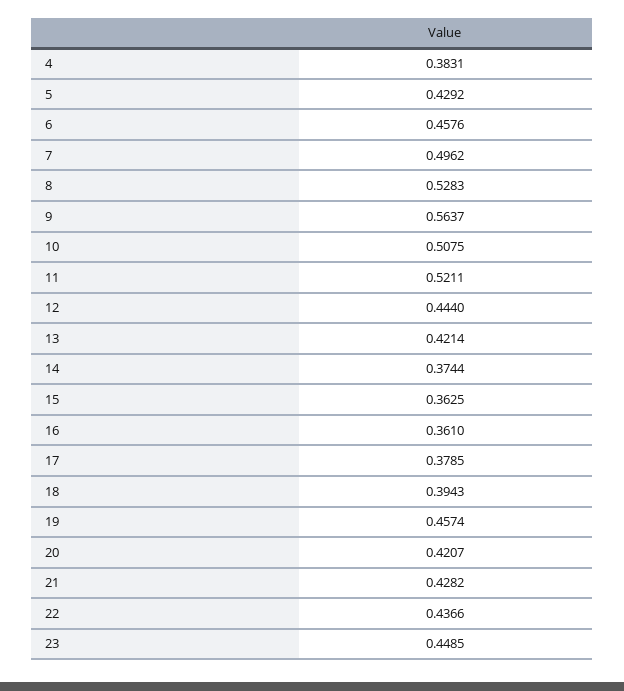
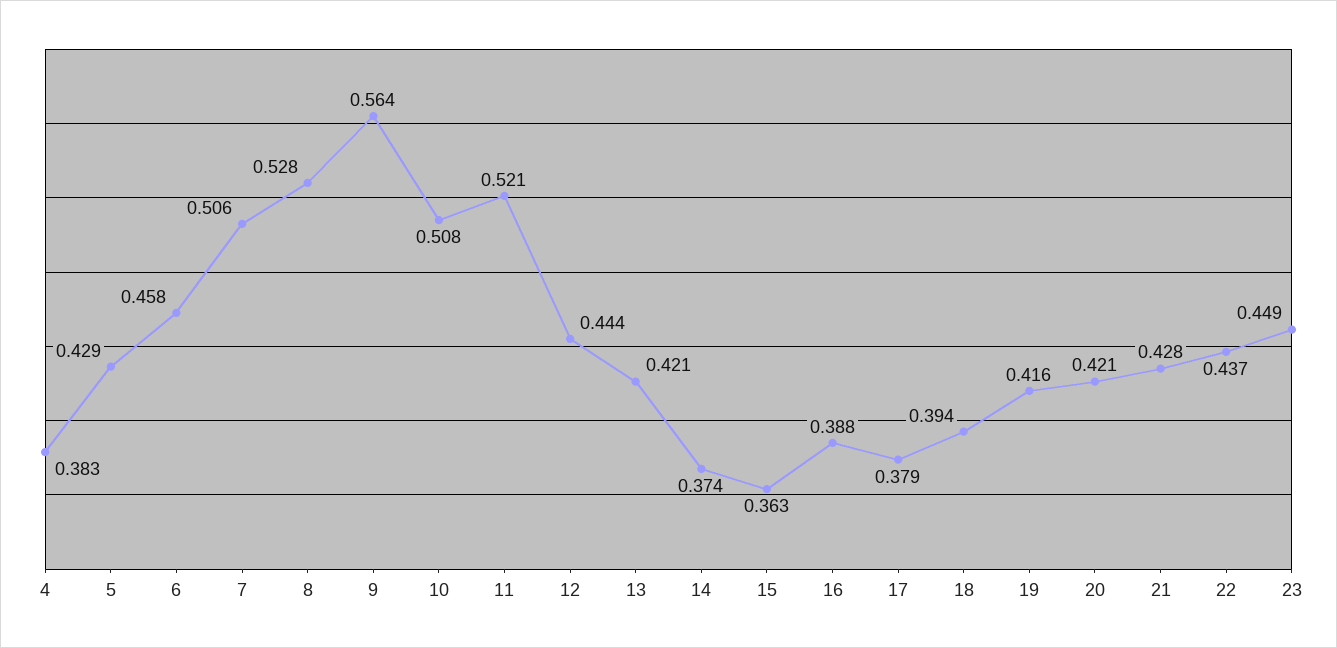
7: 0.4962 -> 0.506
16: 0.361 -> 0.388
19: 0.4574 -> 0.416

